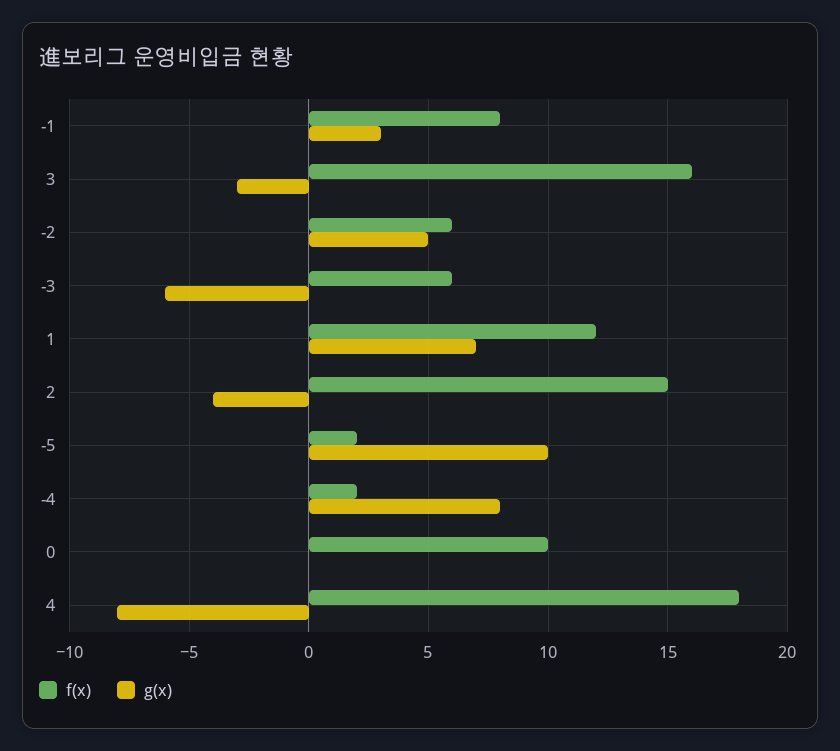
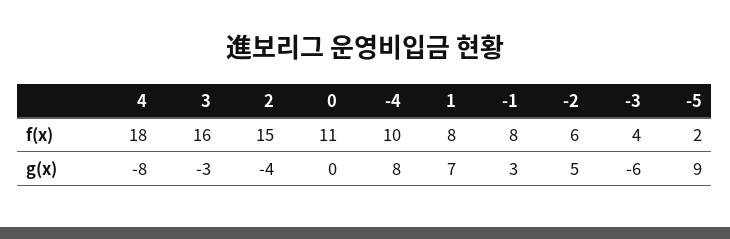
f(x), -3: 6 -> 4
f(x), 1: 12 -> 8
g(x), -5: 10 -> 9
f(x), -4: 2 -> 10
f(x), 0: 10 -> 11

